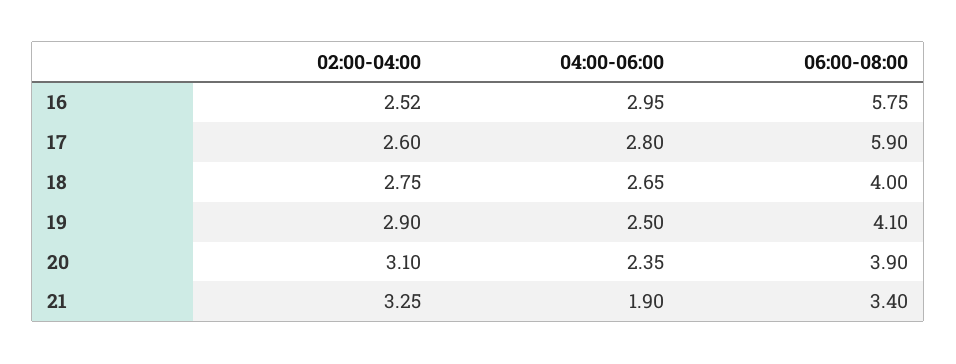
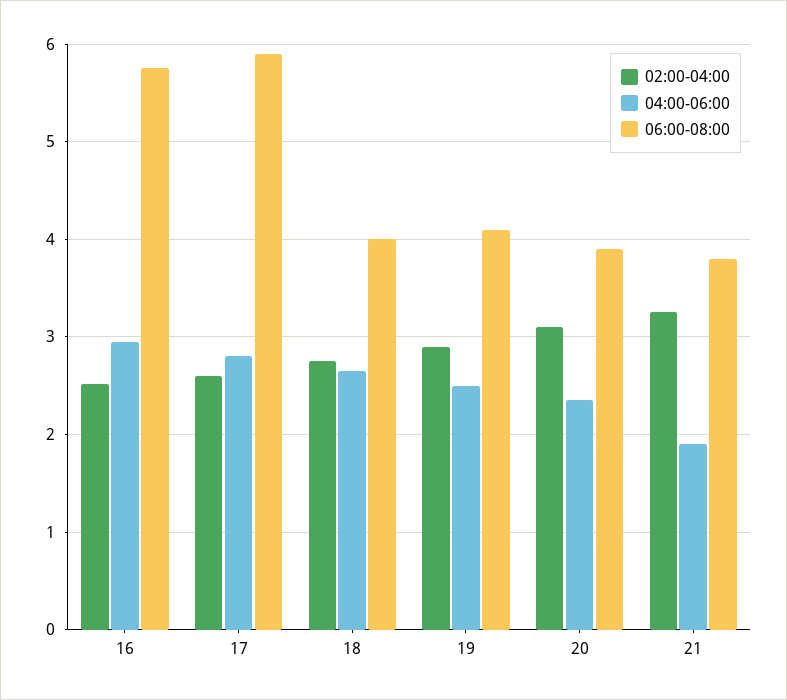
06:00-08:00, 21: 3.4 -> 3.8

